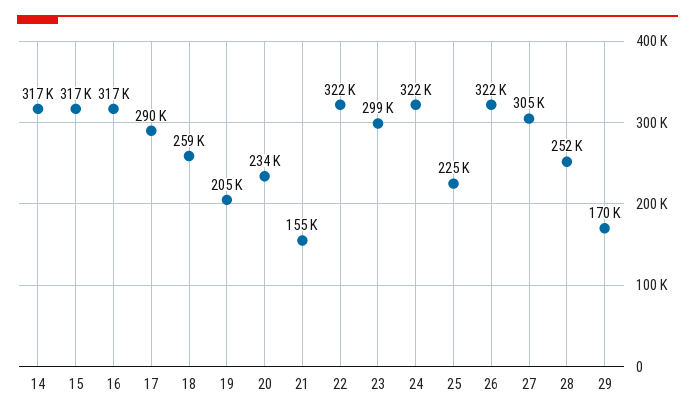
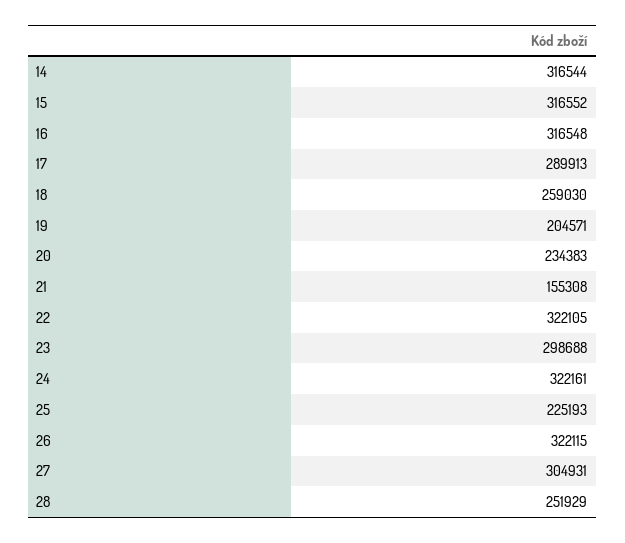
29: 170000 -> none

